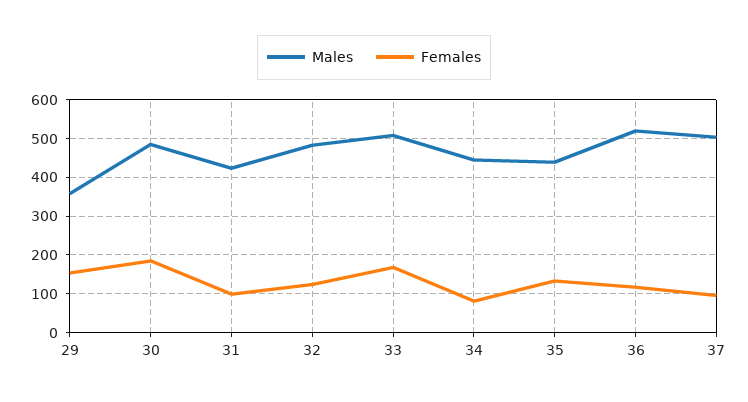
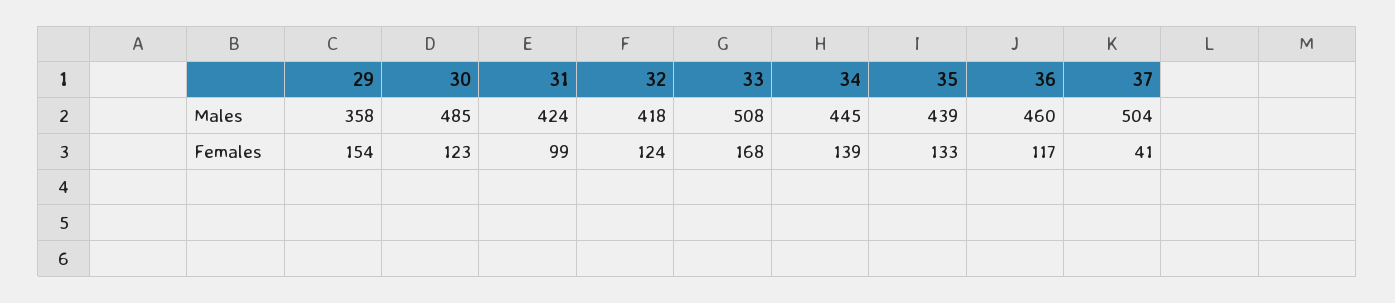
Females, 30: 180 -> 123
Males, 32: 480 -> 418
Females, 34: 80 -> 139
Males, 36: 520 -> 460
Females, 37: 100 -> 41

